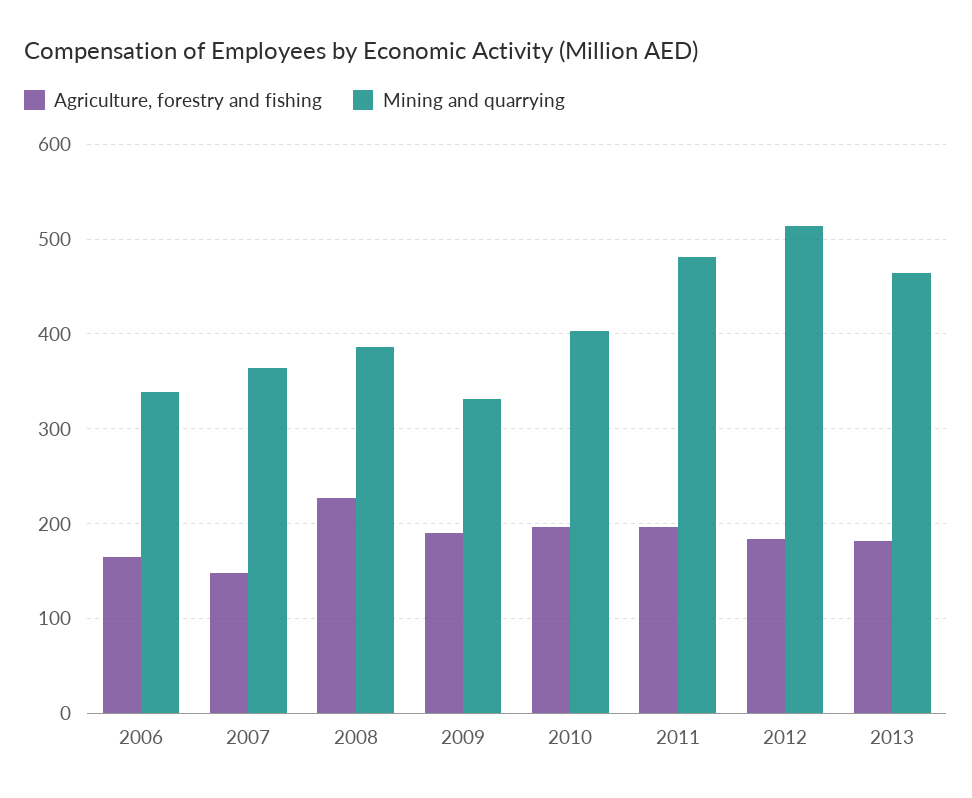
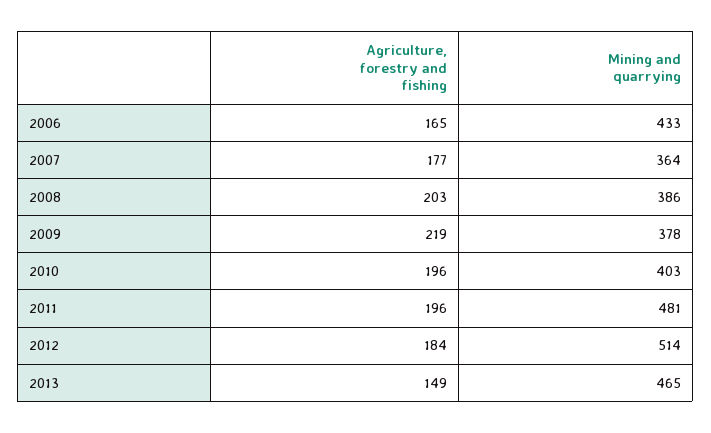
Mining and quarrying, 2006: 340 -> 433
Agriculture, forestry and fishing, 2007: 150 -> 177
Agriculture, forestry and fishing, 2008: 230 -> 203
Agriculture, forestry and fishing, 2009: 190 -> 219
Mining and quarrying, 2009: 330 -> 378
Agriculture, forestry and fishing, 2013: 180 -> 149

